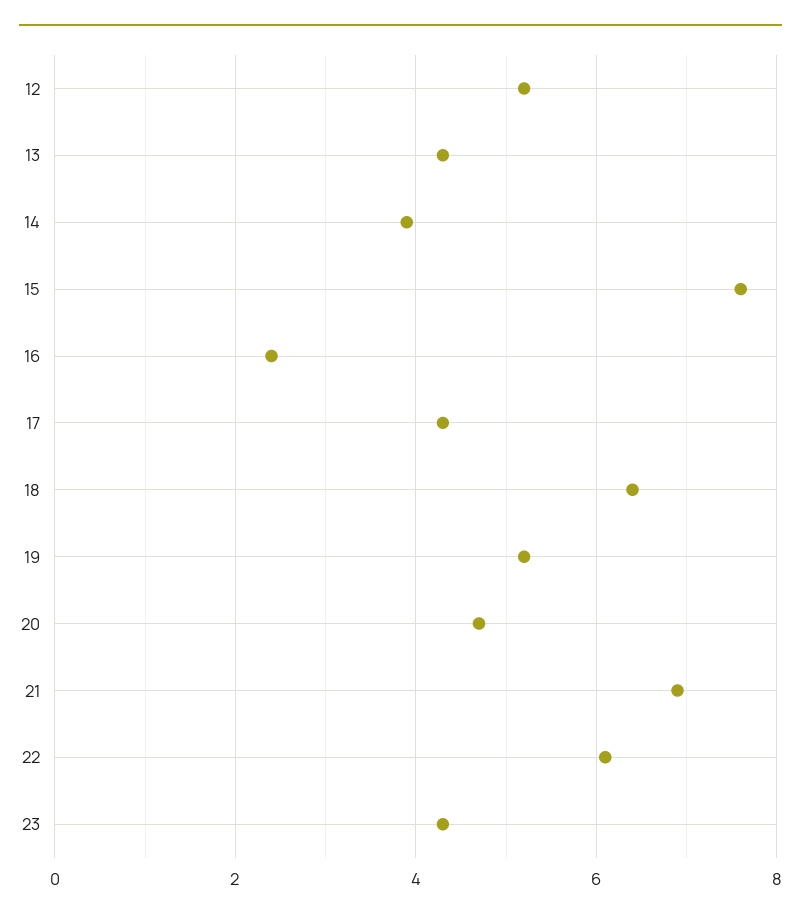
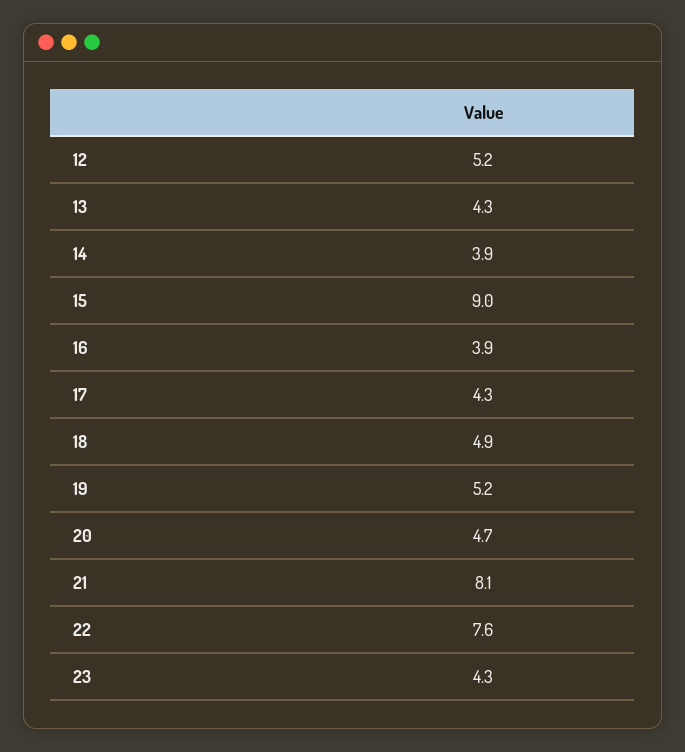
15: 7.5 -> 9
16: 2.5 -> 3.9
18: 6.5 -> 4.9
21: 7 -> 8.1
22: 6 -> 7.6

